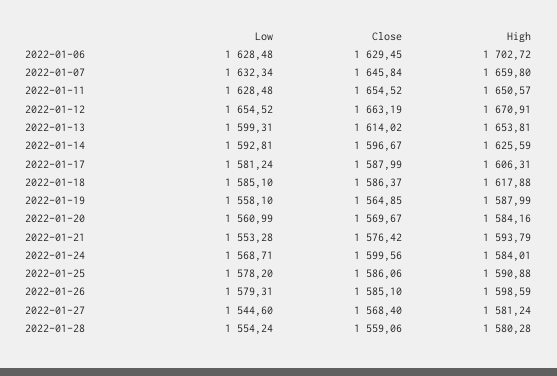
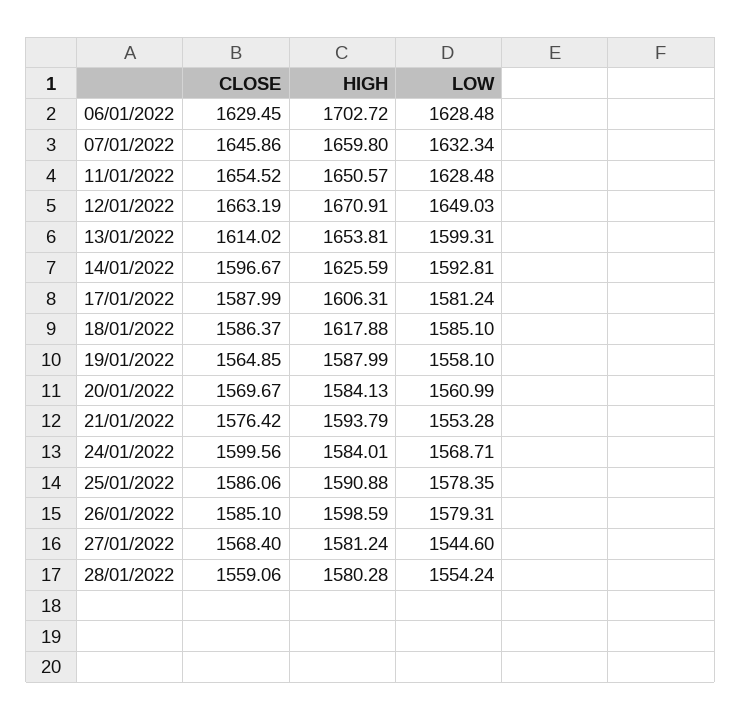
Close, 2022-01-07: 1645.84 -> 1645.86
Low, 2022-01-12: 1654.52 -> 1649.03
High, 2022-01-20: 1584.16 -> 1584.13
Low, 2022-01-25: 1578.2 -> 1578.35

